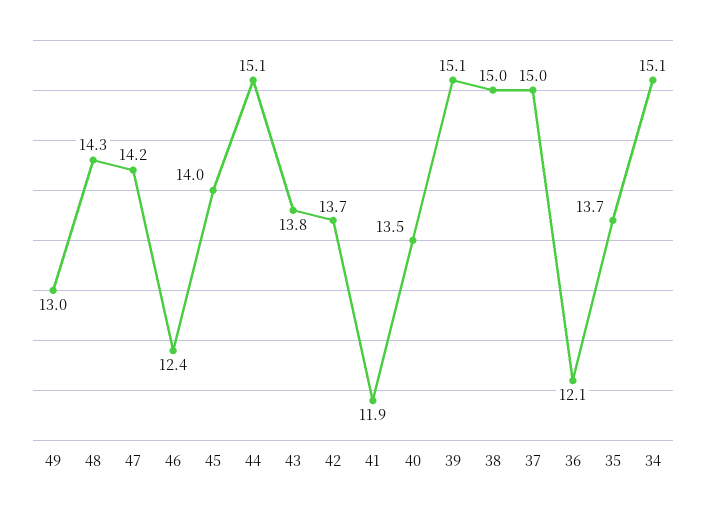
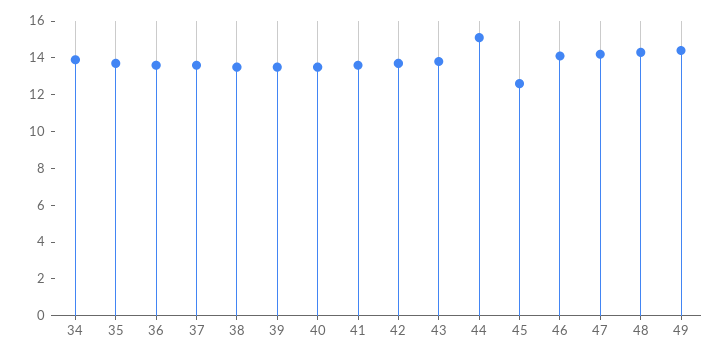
49: 13 -> 14.5
46: 12.4 -> 14
45: 14 -> 12.5
41: 11.9 -> 13.5
39: 15.1 -> 13.5
38: 15 -> 13.5
37: 15 -> 13.5
36: 12.1 -> 13.5
34: 15.1 -> 14

